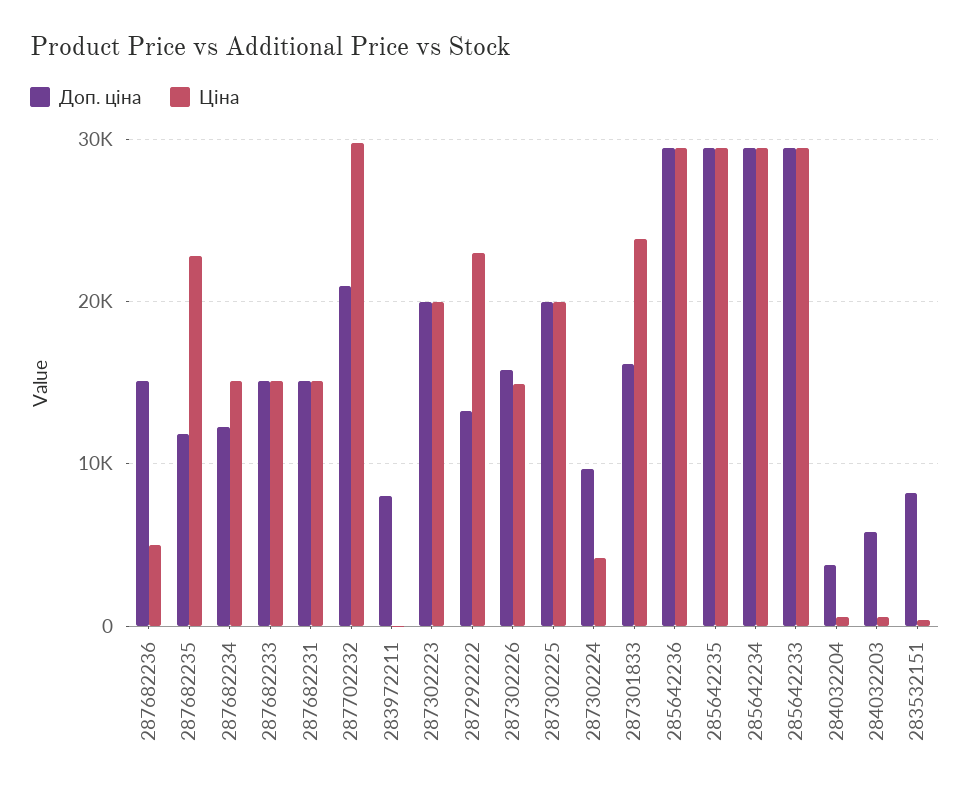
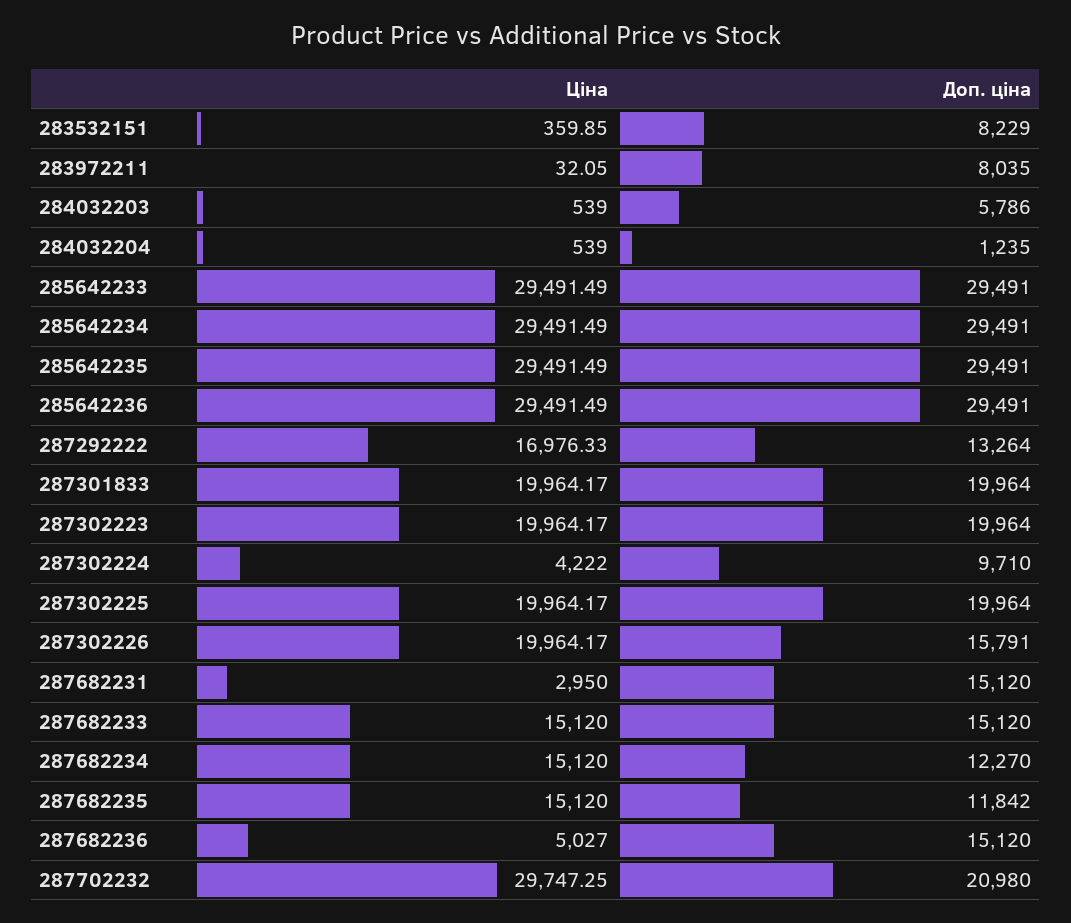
Ціна, 287682235: 23000 -> 15120
Ціна, 287682231: 15000 -> 2950
Ціна, 287292222: 23000 -> 16976.33
Ціна, 287302226: 15000 -> 19964.17
Доп. ціна, 287301833: 16000 -> 19964
Ціна, 287301833: 24000 -> 19964.17
Доп. ціна, 284032204: 4000 -> 1235

